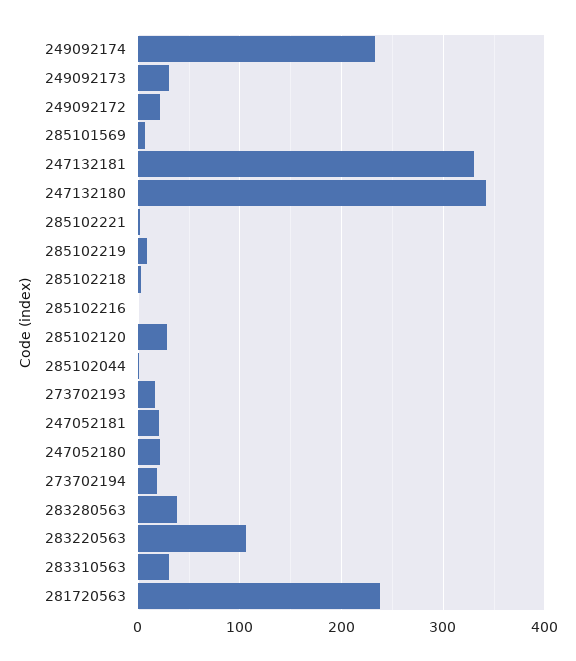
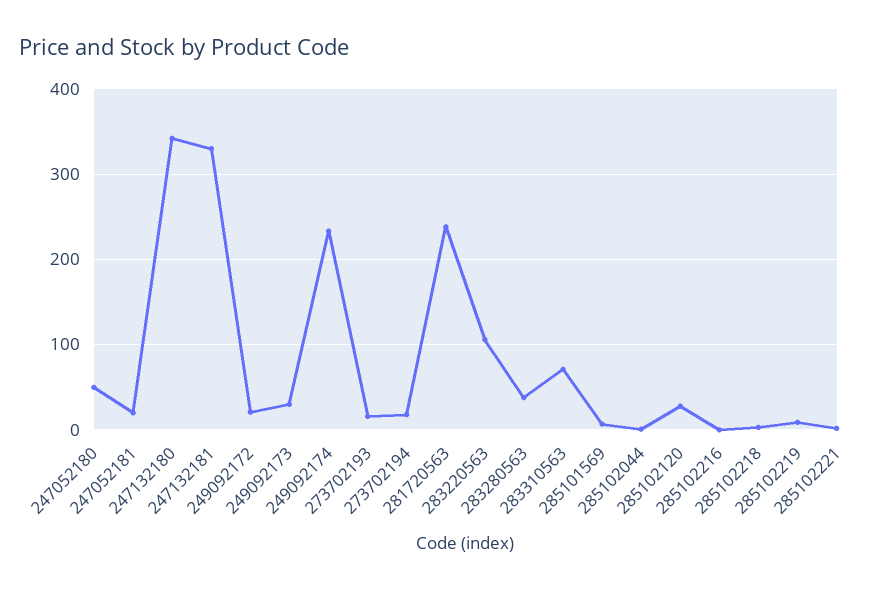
247052180: 20 -> 50
283310563: 30 -> 70

